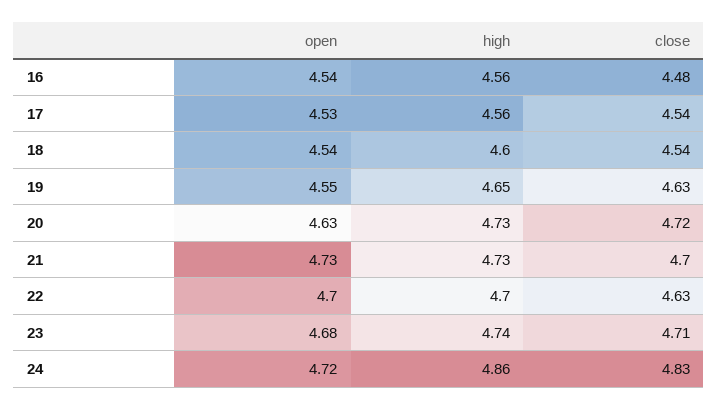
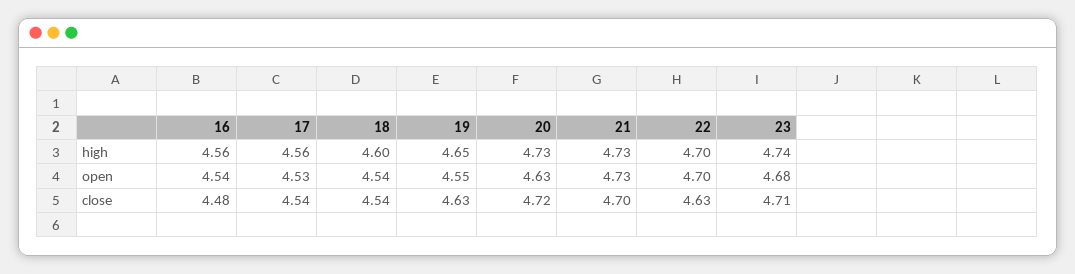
open, 24: 4.72 -> none
high, 24: 4.86 -> none
close, 24: 4.83 -> none

